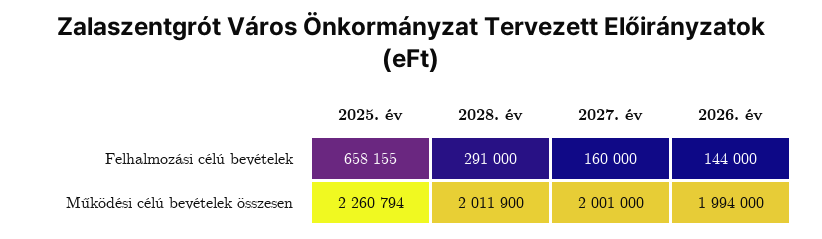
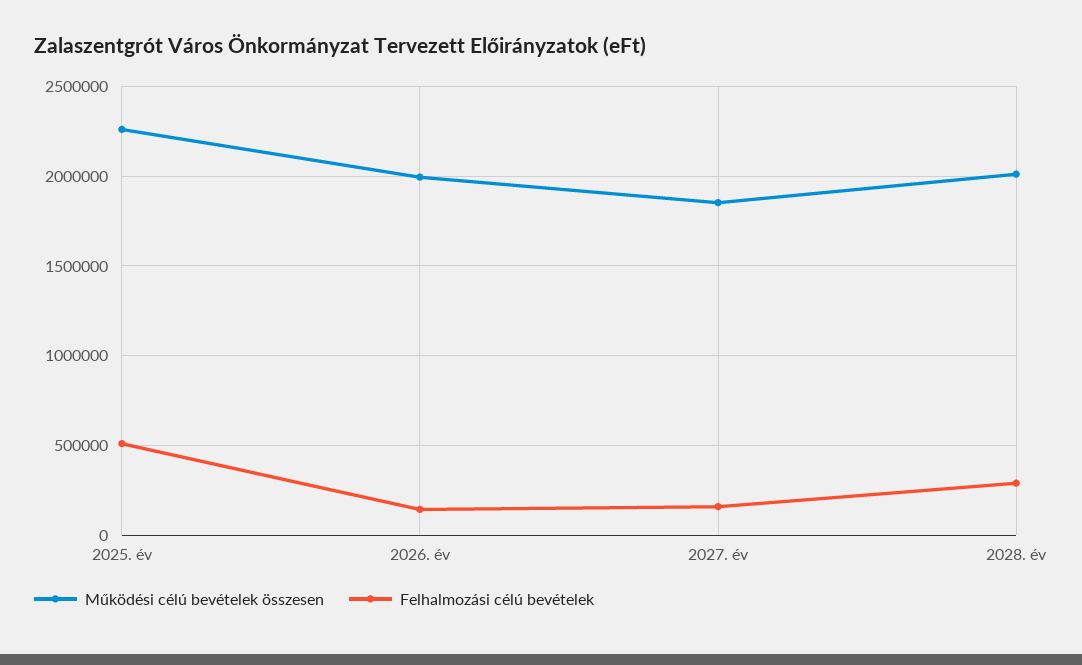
Felhalmozási célú bevételek, 2025. év: 658155 -> 500000
Működési célú bevételek összesen, 2027. év: 2001000 -> 1850000

